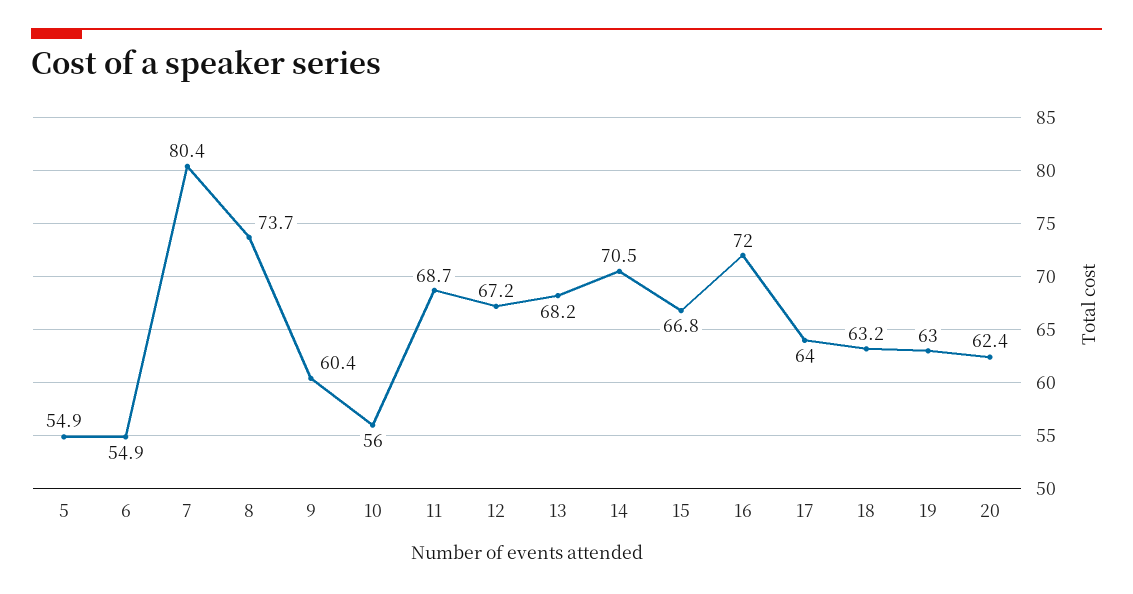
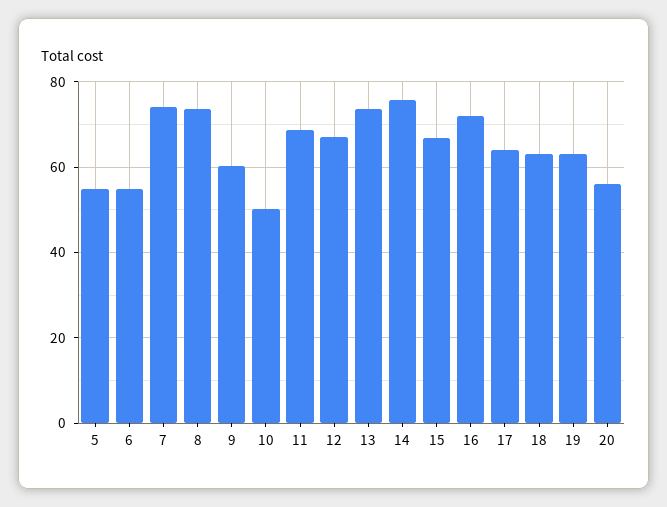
7: 80.4 -> 74
10: 56 -> 50
13: 68.2 -> 74
14: 70.5 -> 76
20: 62.4 -> 56

